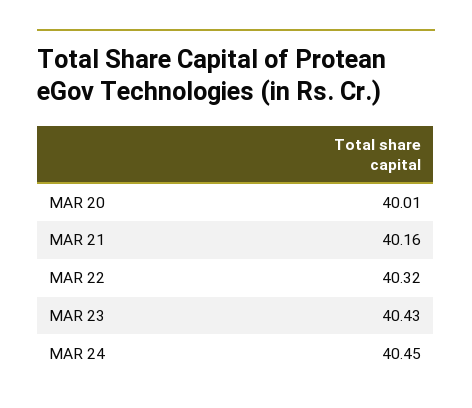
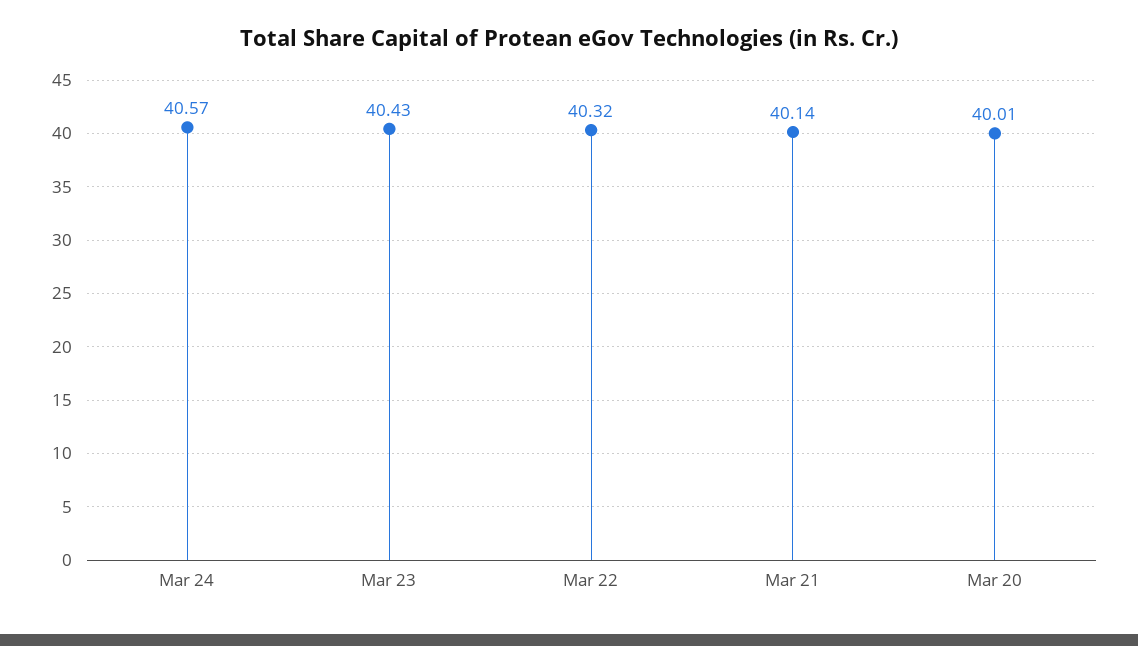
MAR 21: 40.16 -> 40.14
MAR 24: 40.45 -> 40.57

